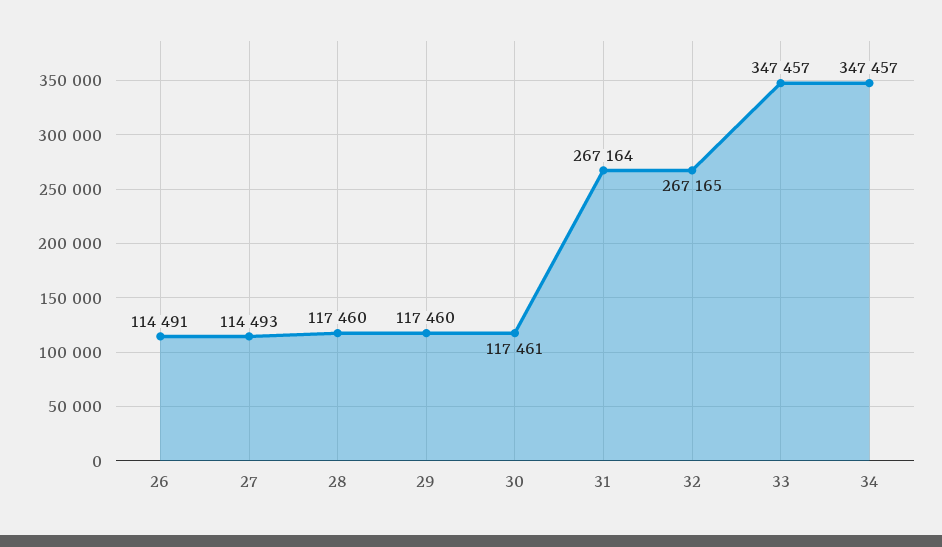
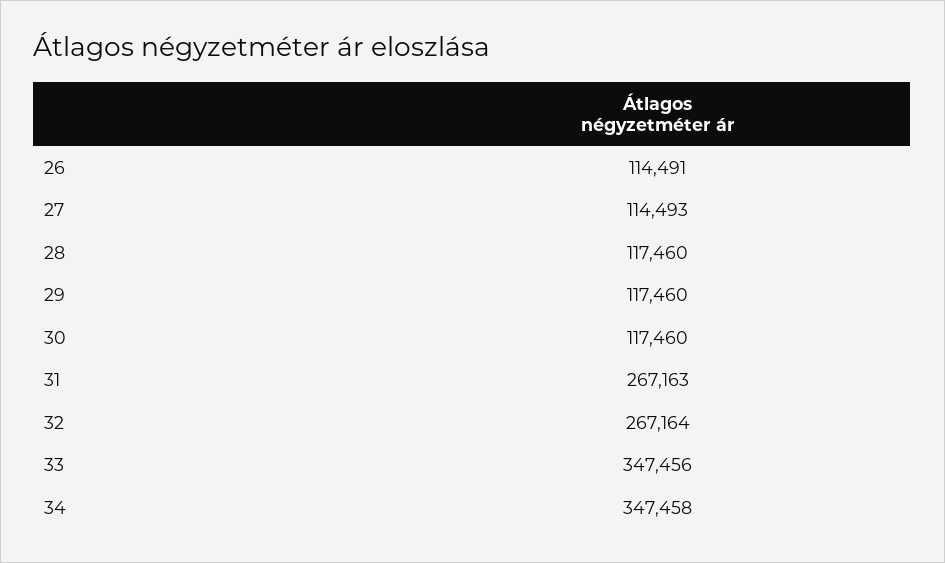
30: 117461 -> 117460
31: 267164 -> 267163
32: 267165 -> 267164
33: 347457 -> 347456
34: 347457 -> 347458

